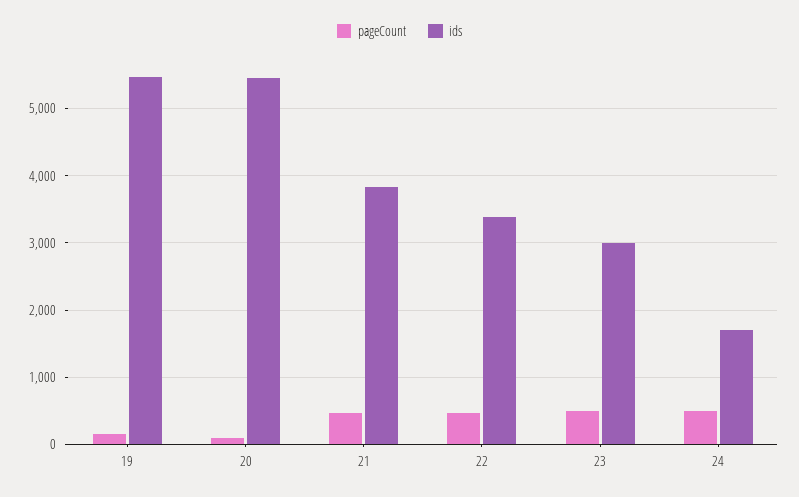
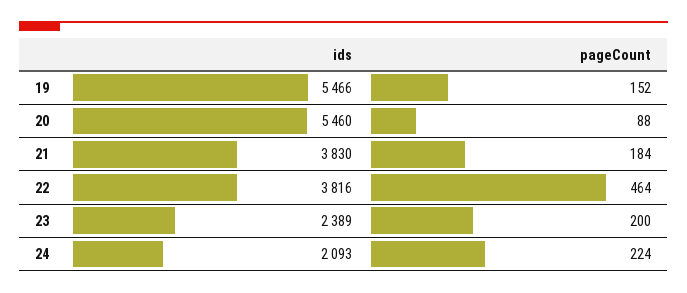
pageCount, 21: 500 -> 184
ids, 22: 3400 -> 3816
pageCount, 23: 500 -> 200
ids, 23: 3000 -> 2389
pageCount, 24: 500 -> 224
ids, 24: 1700 -> 2093

